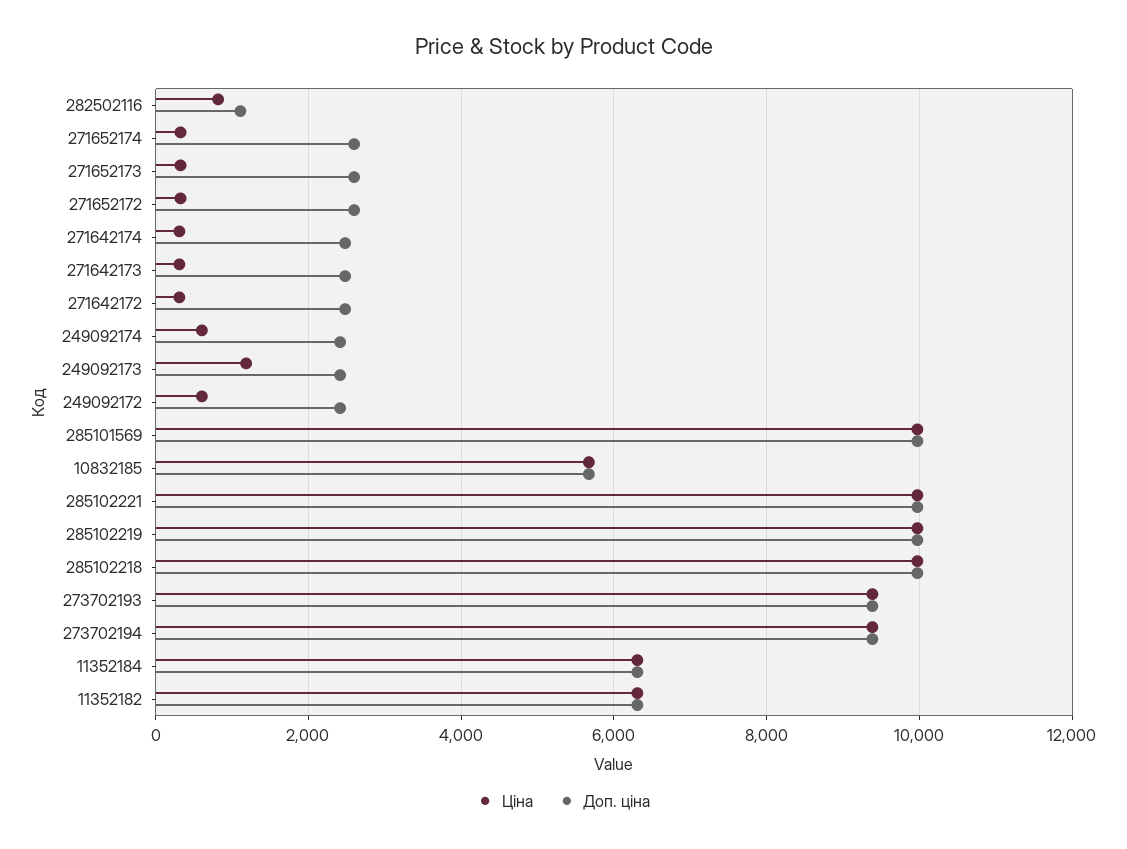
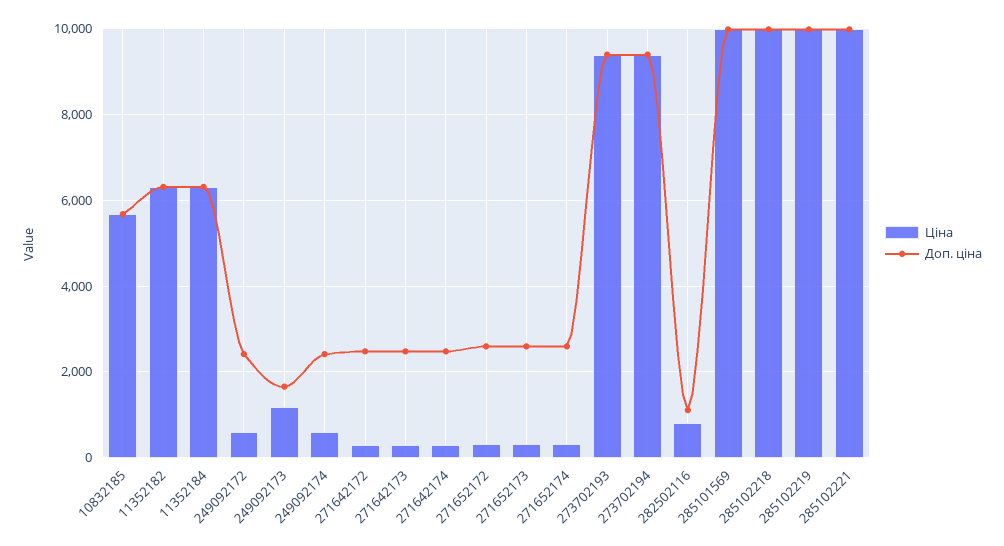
Доп. ціна, 249092173: 2400 -> 1600

